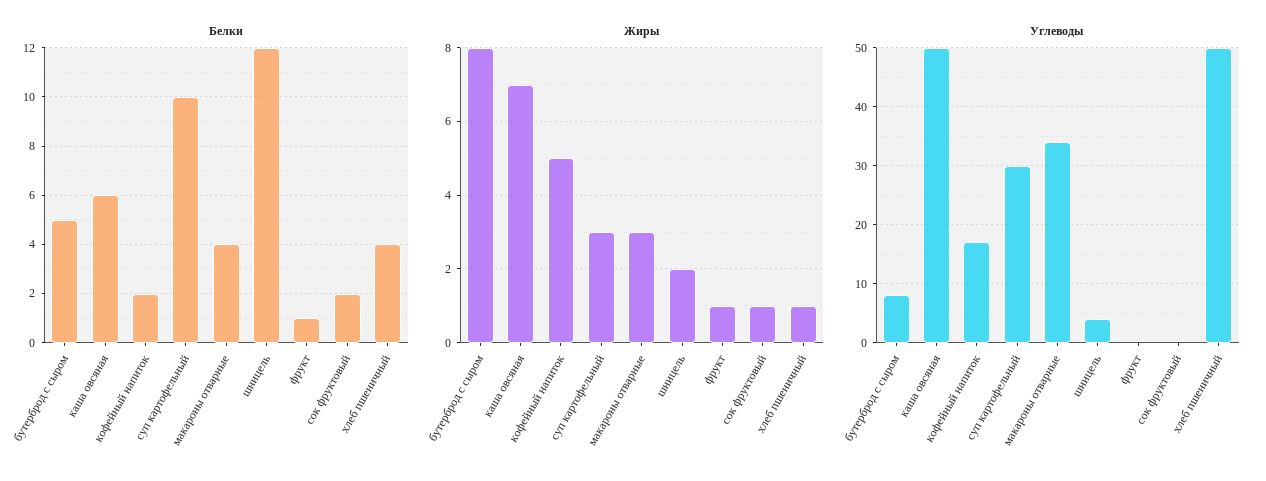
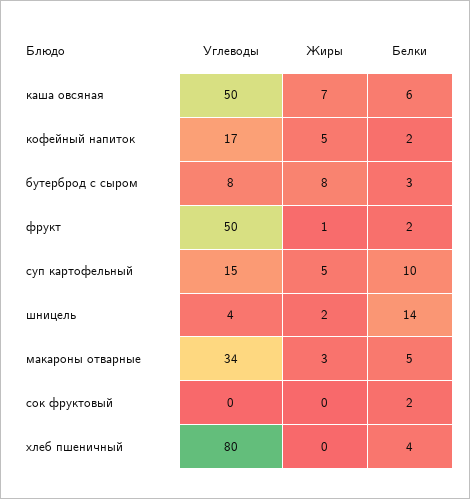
Белки, бутерброд с сыром: 5 -> 3
Белки, макароны отварные: 4 -> 5
Белки, шницель: 12 -> 14
Белки, фрукт: 1 -> 2
Жиры, суп картофельный: 3 -> 5
Жиры, сок фруктовый: 1 -> 0
Жиры, хлеб пшеничный: 1 -> 0
Углеводы, суп картофельный: 30 -> 15
Углеводы, фрукт: 0 -> 50
Углеводы, хлеб пшеничный: 50 -> 80

